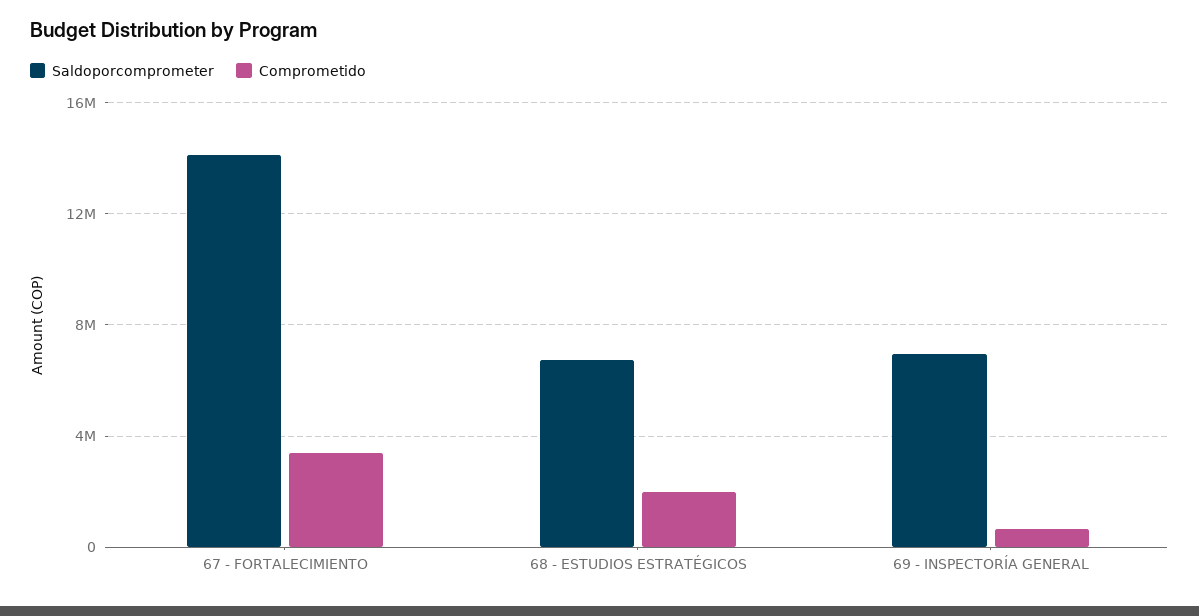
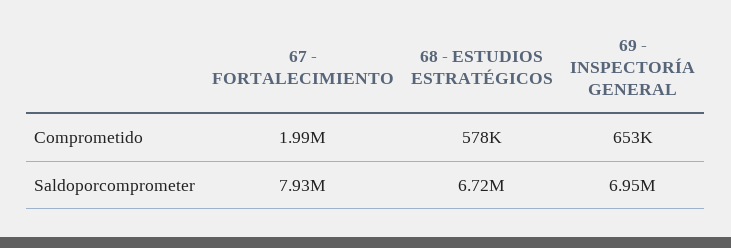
Saldoporcomprometer, 67 - FORTALECIMIENTO: 14000000 -> 7930000
Comprometido, 67 - FORTALECIMIENTO: 3500000 -> 1990000
Comprometido, 68 - ESTUDIOS ESTRATÉGICOS: 2000000 -> 578000

